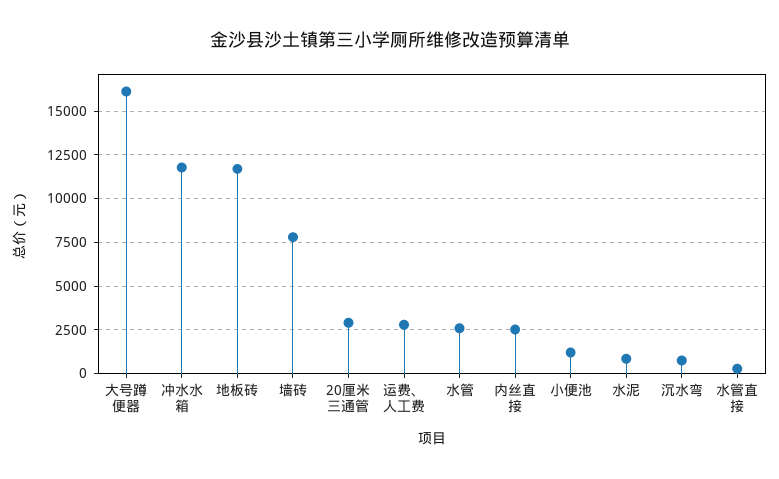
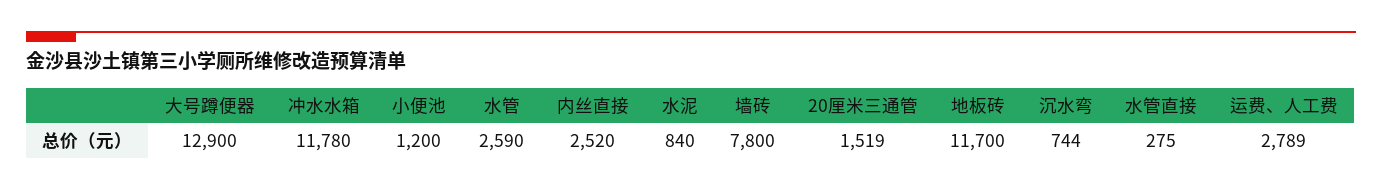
大号蹲便器: 16000 -> 12900
20厘米三通管: 3000 -> 1519

